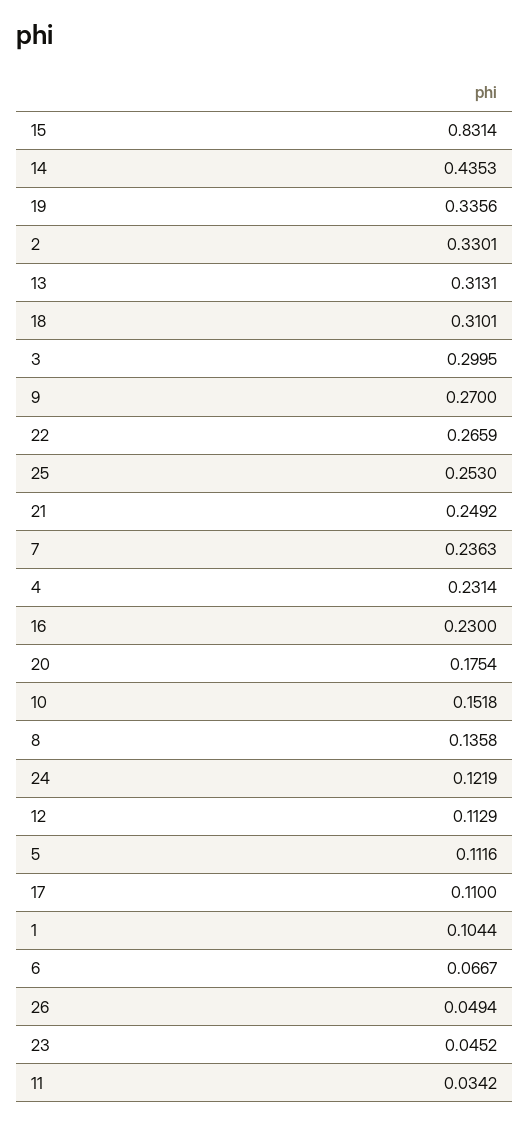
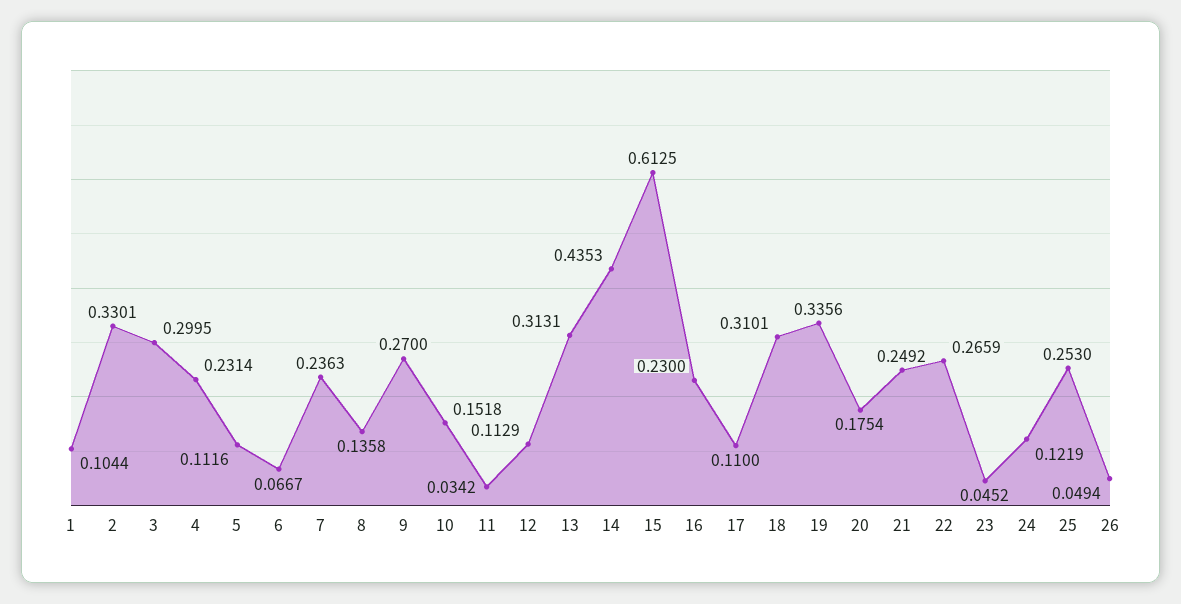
15: 0.8314 -> 0.6125

